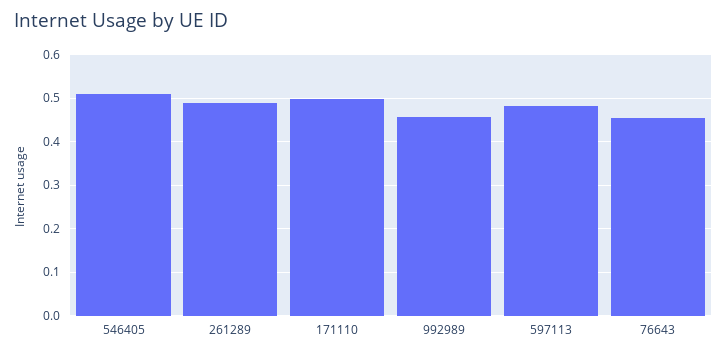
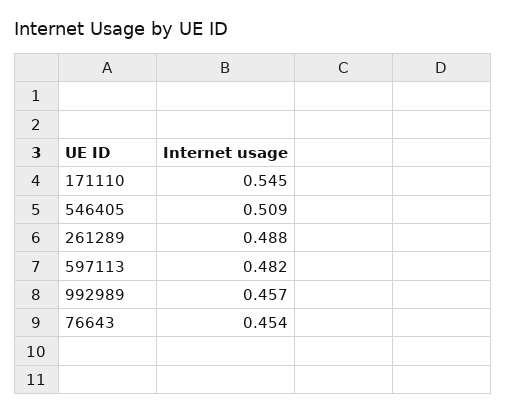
171110: 0.5 -> 0.545

